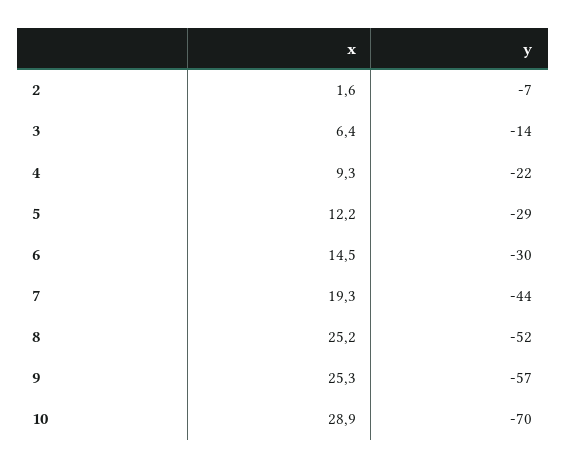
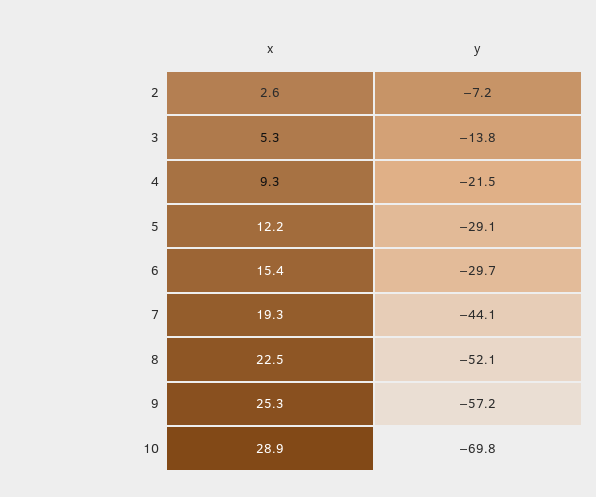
x, 2: 1.6 -> 2.6
x, 3: 6.4 -> 5.3
x, 6: 14.5 -> 15.4
x, 8: 25.2 -> 22.5

